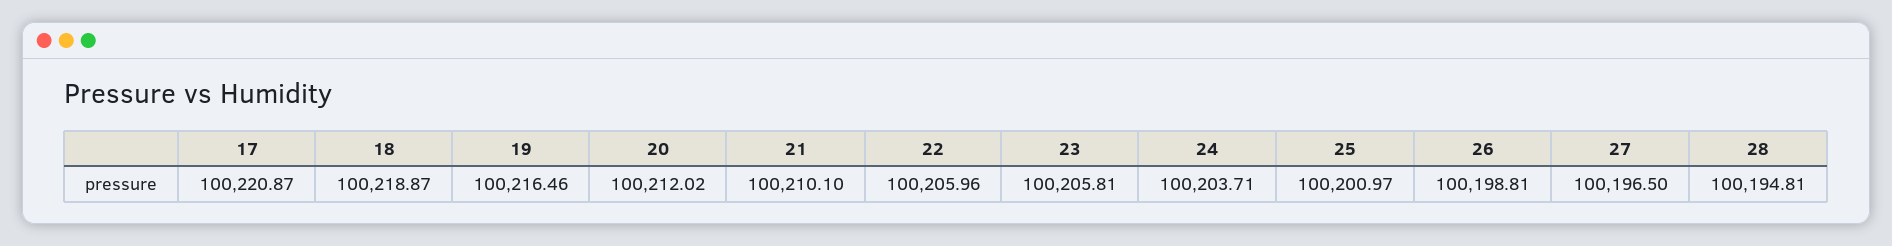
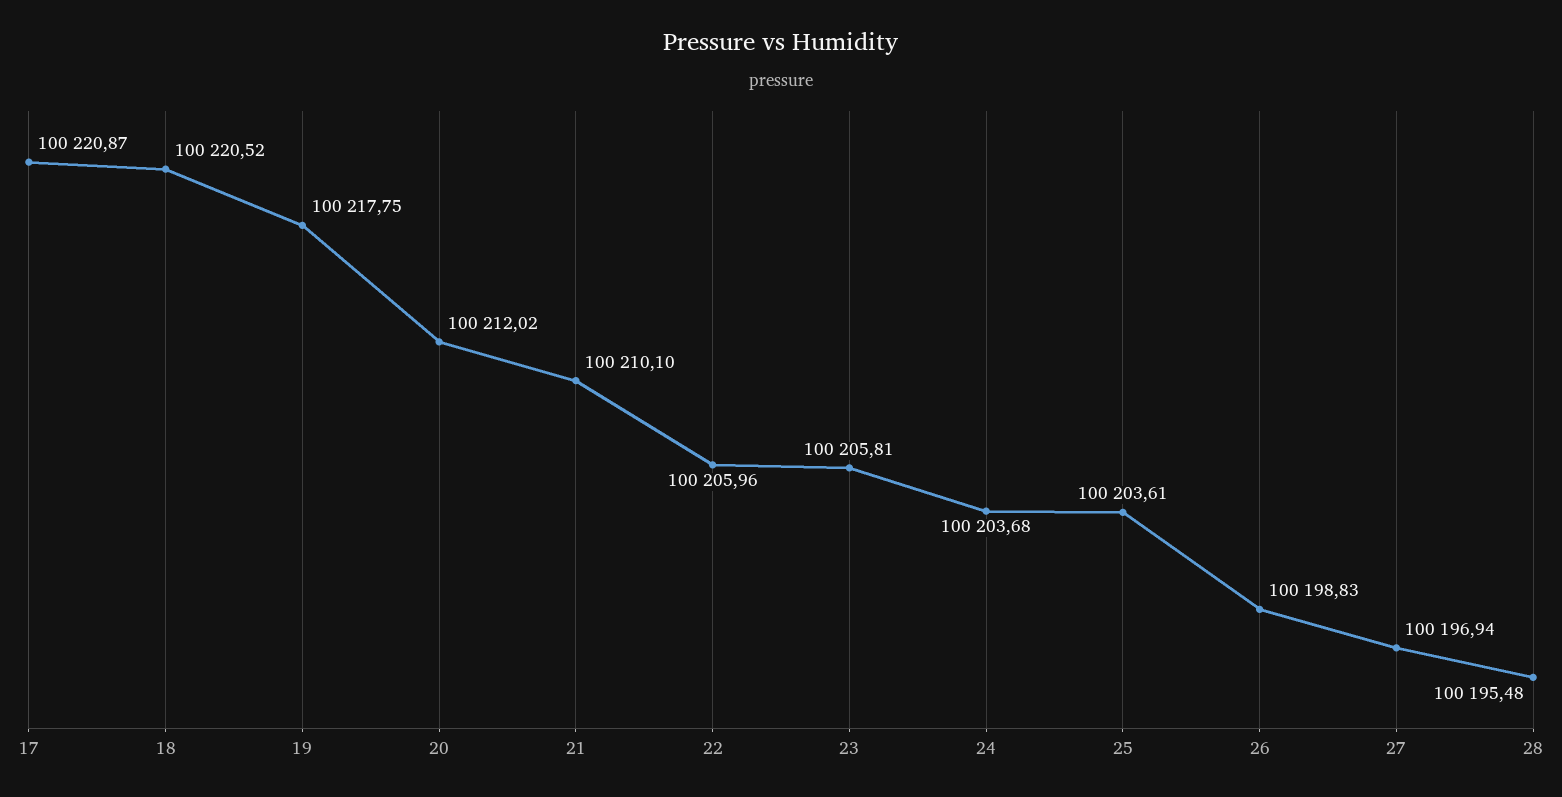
18: 100218.87 -> 100220.52
19: 100216.46 -> 100217.75
24: 100203.71 -> 100203.68
25: 100200.97 -> 100203.61
26: 100198.81 -> 100198.83
27: 100196.5 -> 100196.94
28: 100194.81 -> 100195.48

